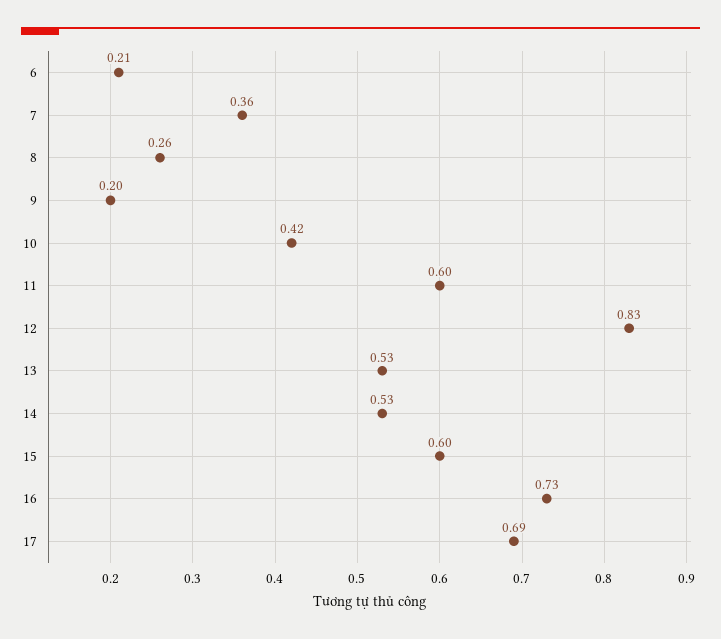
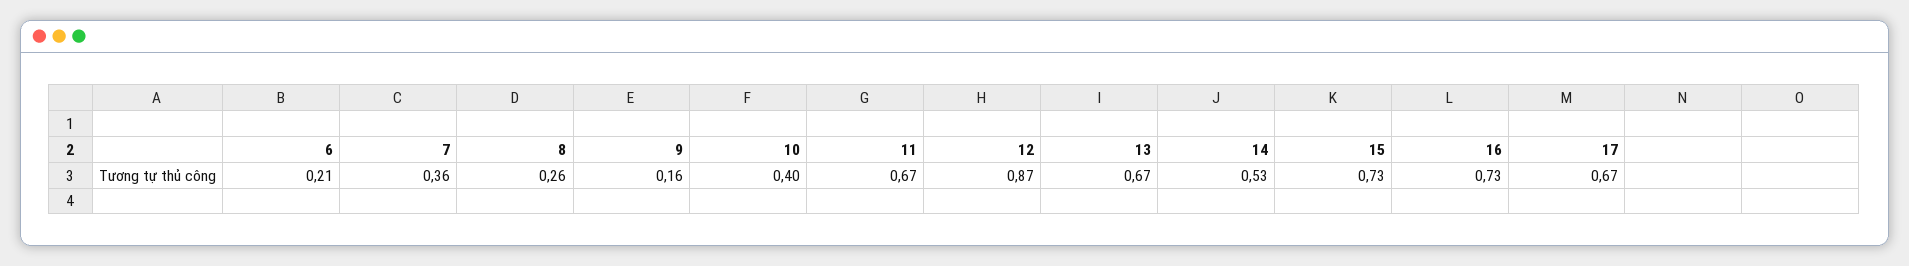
9: 0.2 -> 0.16
10: 0.42 -> 0.4
11: 0.6 -> 0.67
12: 0.83 -> 0.87
13: 0.53 -> 0.67
15: 0.6 -> 0.73
17: 0.69 -> 0.67

